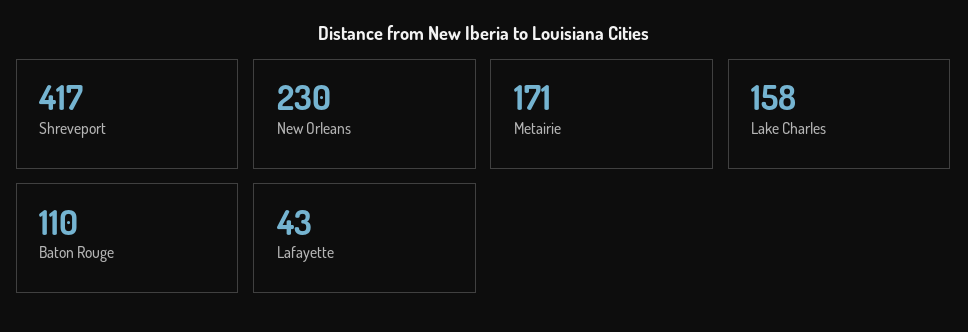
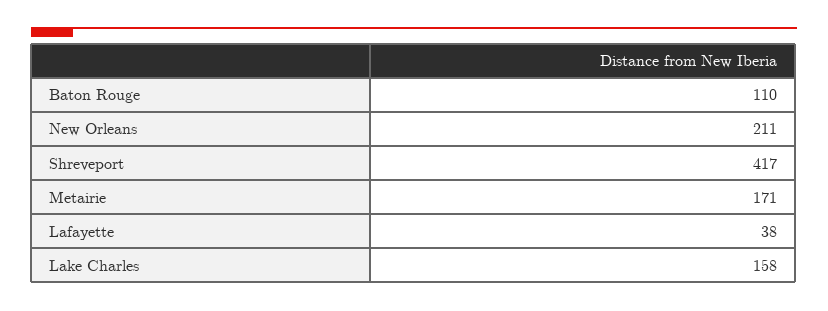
New Orleans: 230 -> 211
Lafayette: 43 -> 38

